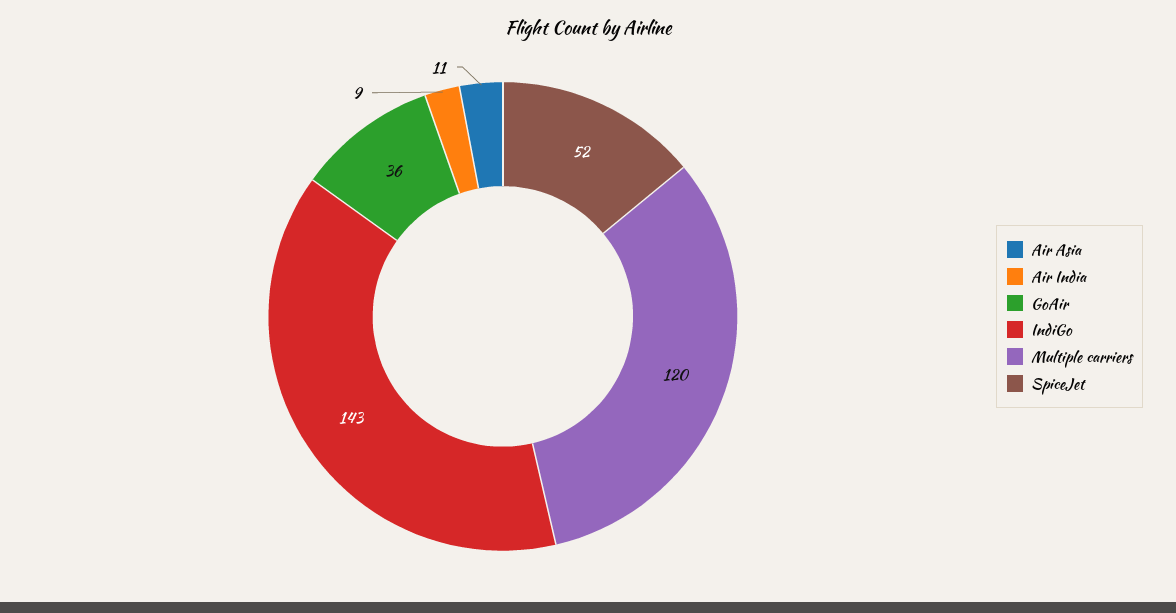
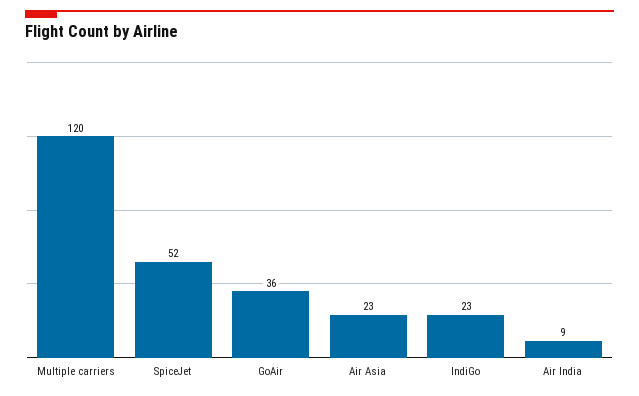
Air Asia: 11 -> 23
IndiGo: 143 -> 23

